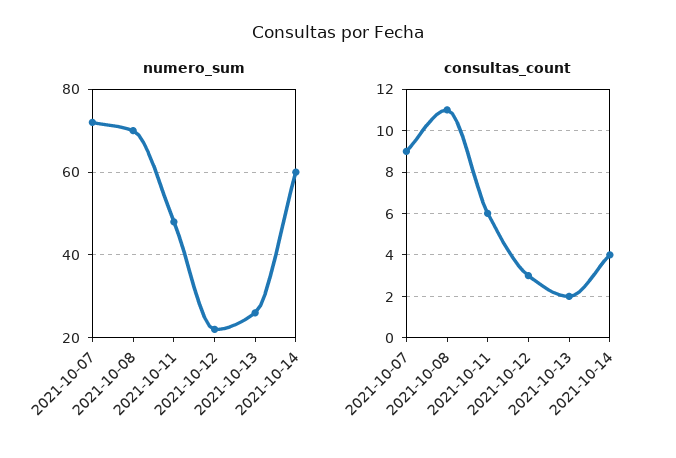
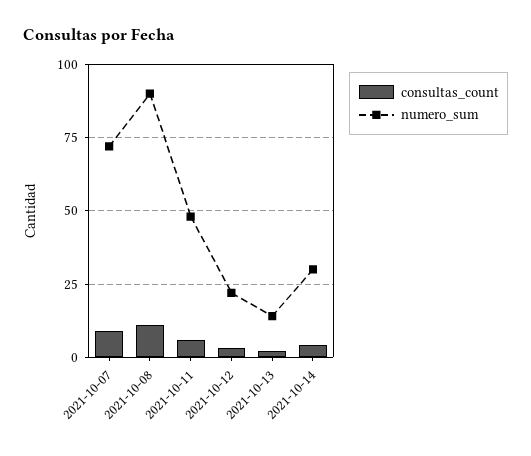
numero_sum, 2021-10-08: 70 -> 90
numero_sum, 2021-10-13: 25 -> 15
numero_sum, 2021-10-14: 60 -> 30

